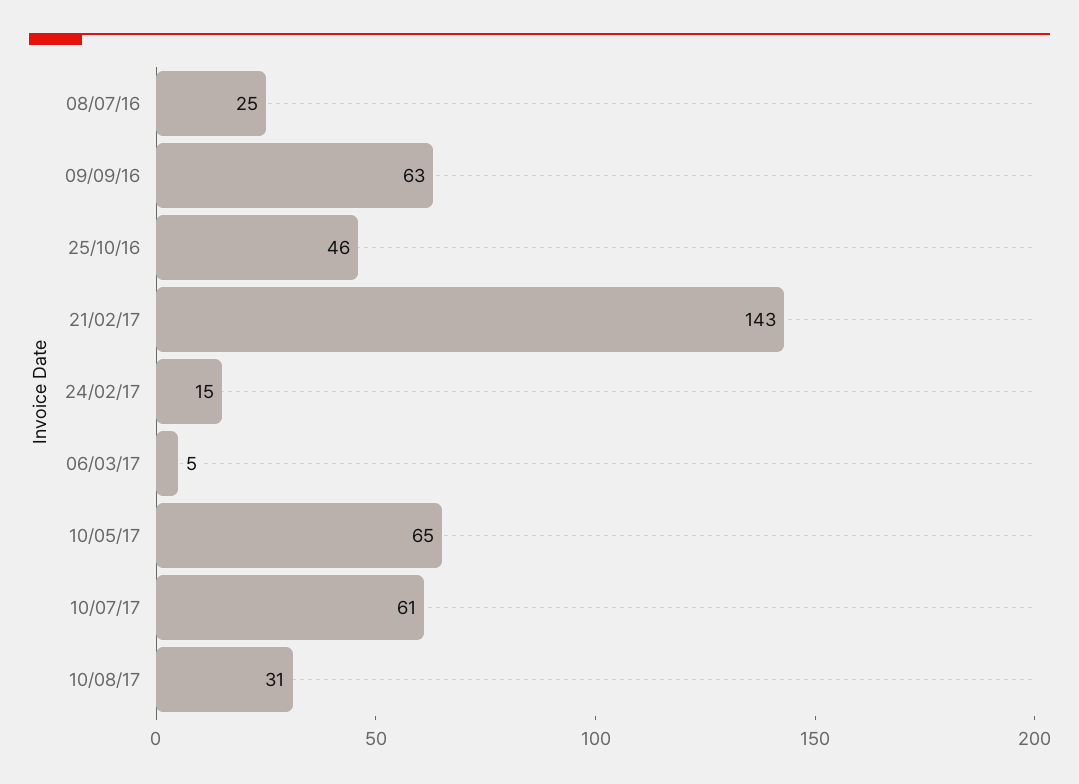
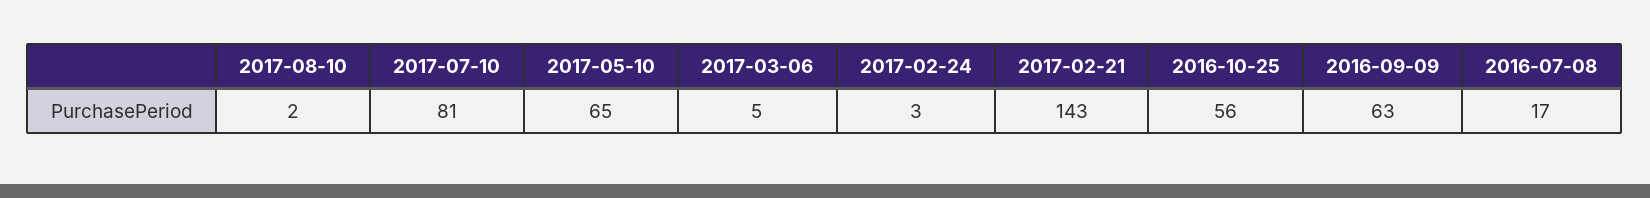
08/07/16: 25 -> 17
25/10/16: 46 -> 56
24/02/17: 15 -> 3
10/07/17: 61 -> 81
10/08/17: 31 -> 2

